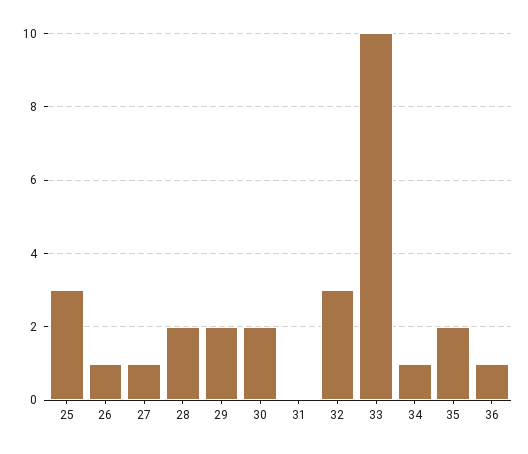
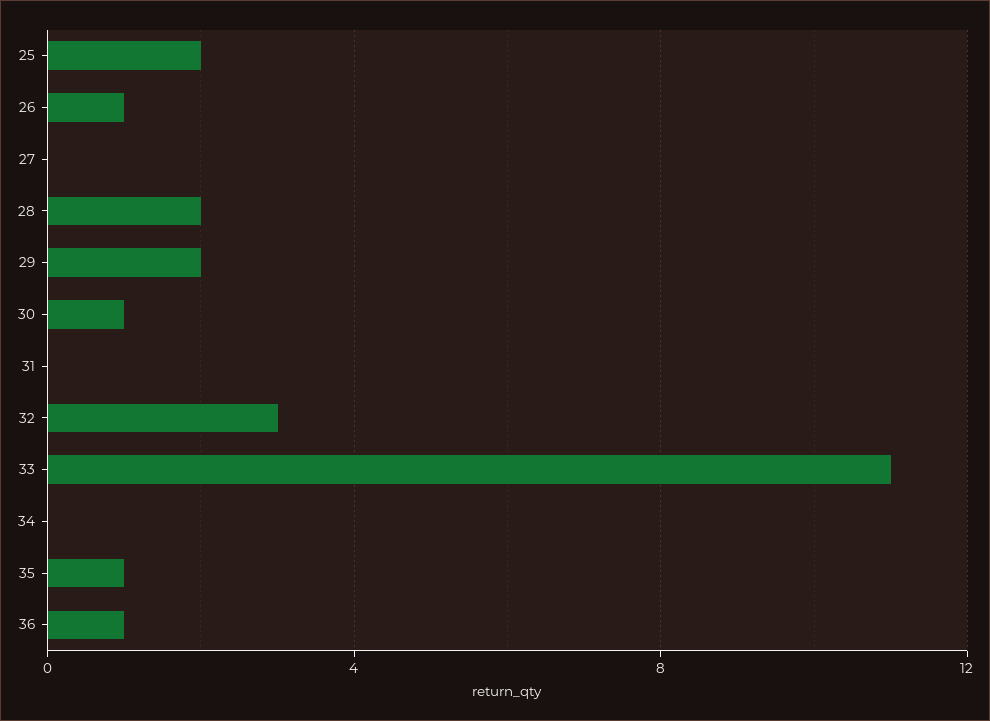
25: 3 -> 2
27: 1 -> 0
30: 2 -> 1
33: 10 -> 11
34: 1 -> 0
35: 2 -> 1

